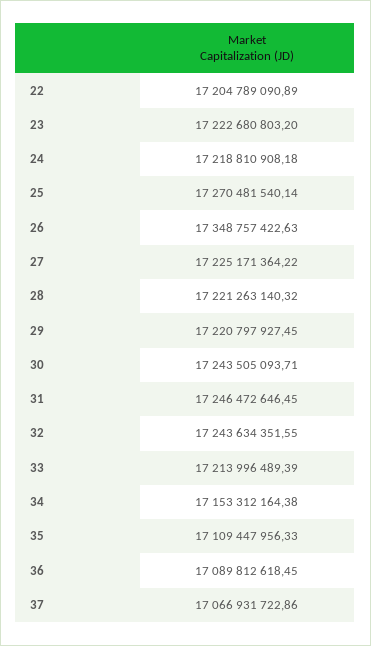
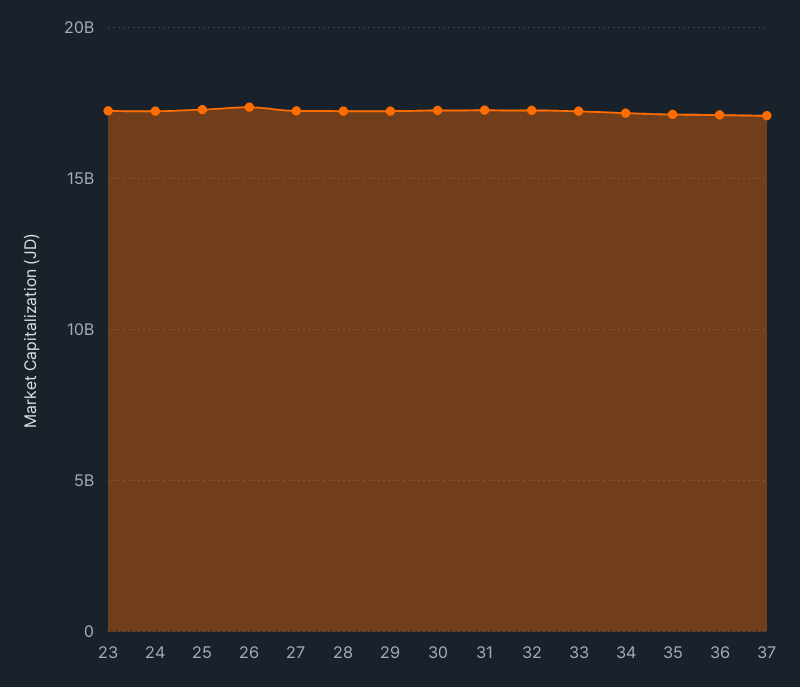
22: 17204789090.89 -> none

